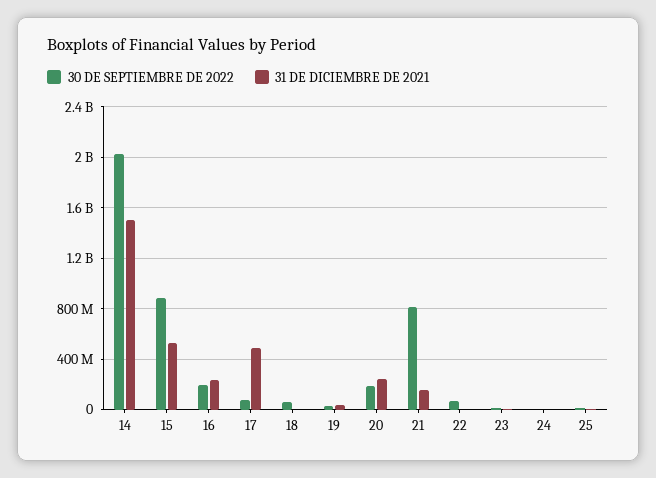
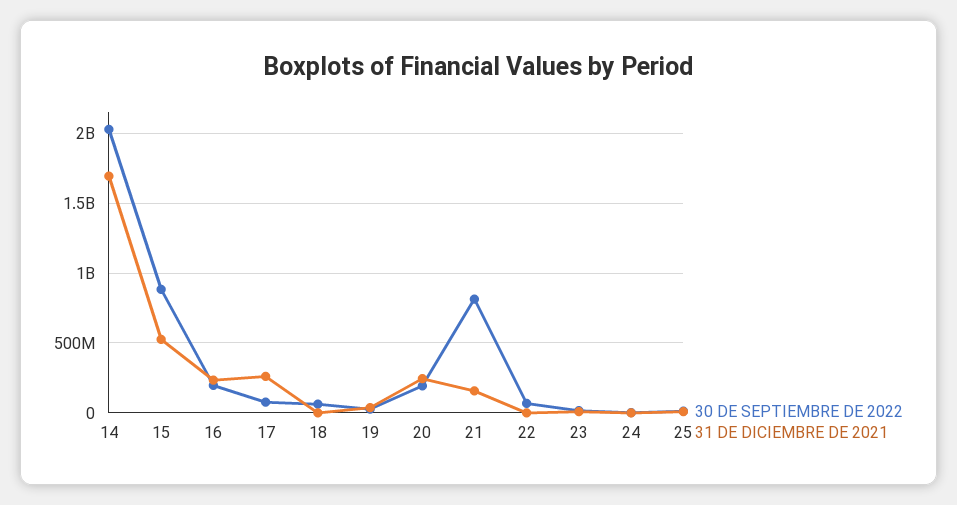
31 DE DICIEMBRE DE 2021, 14: 1500000000 -> 1700000000
31 DE DICIEMBRE DE 2021, 17: 500000000 -> 250000000

